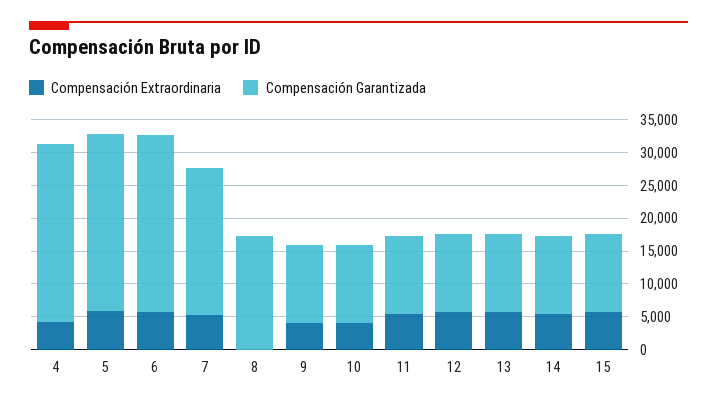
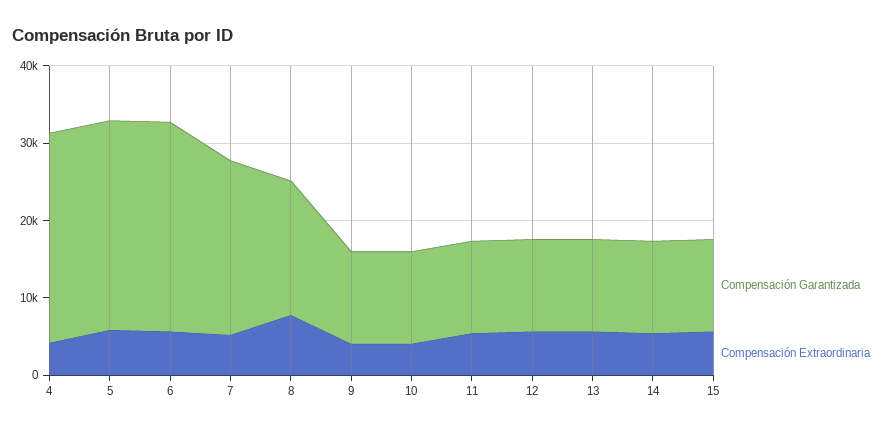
Compensación Extraordinaria, 8: 0 -> 8000

